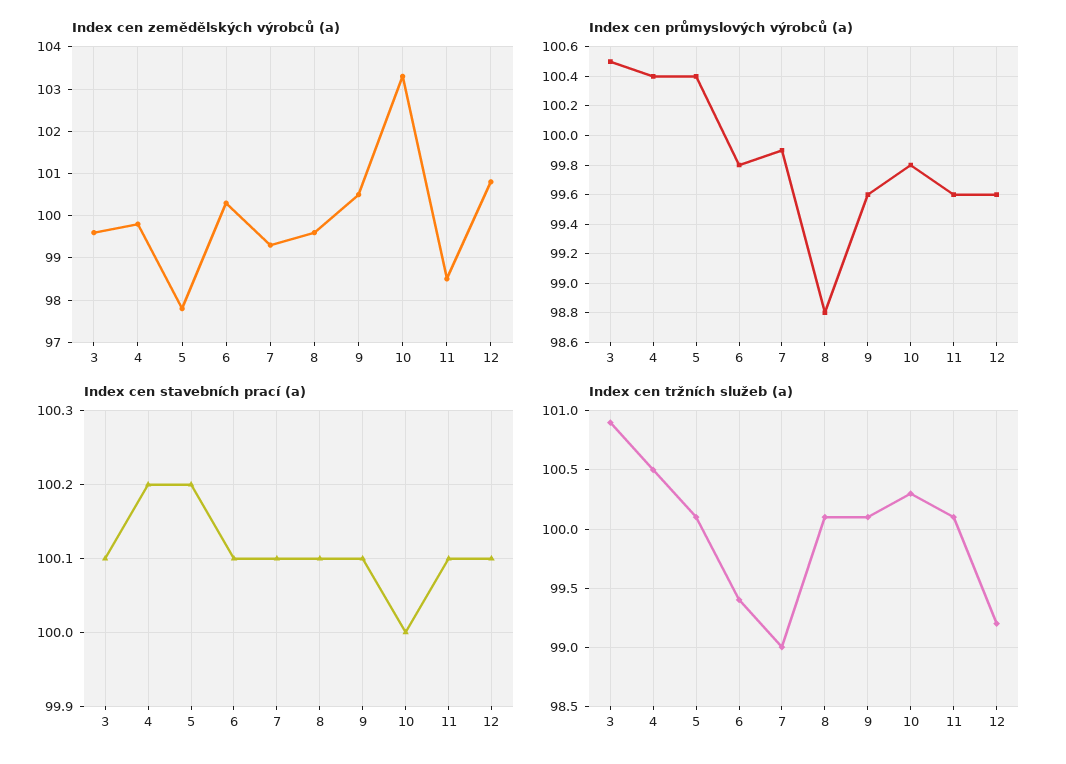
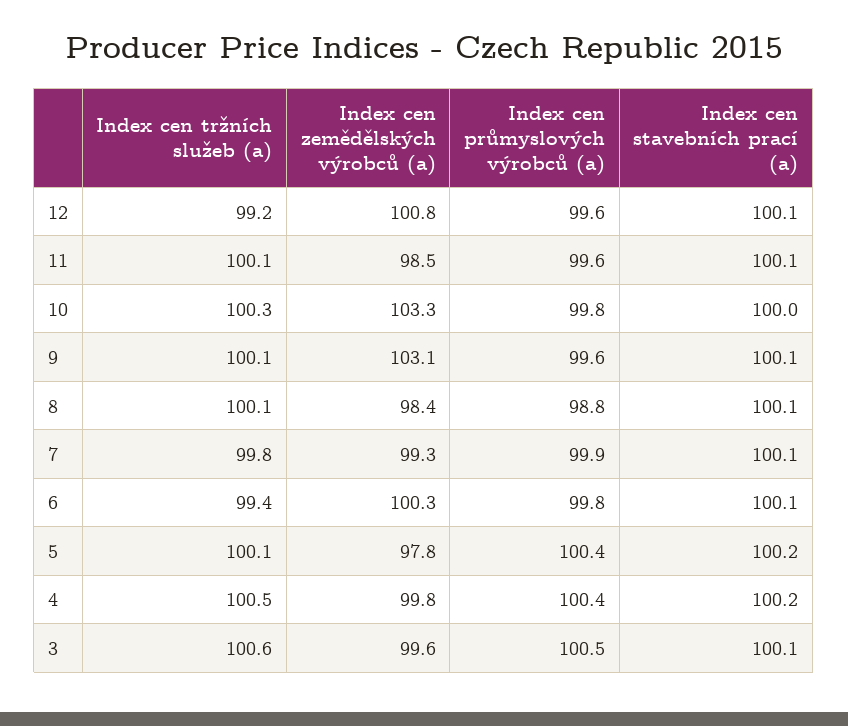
Index cen zemědělských výrobců (a), 8: 99.5 -> 98.4
Index cen zemědělských výrobců (a), 9: 100.5 -> 103.1
Index cen tržních služeb (a), 3: 100.9 -> 100.6
Index cen tržních služeb (a), 7: 99 -> 99.8

